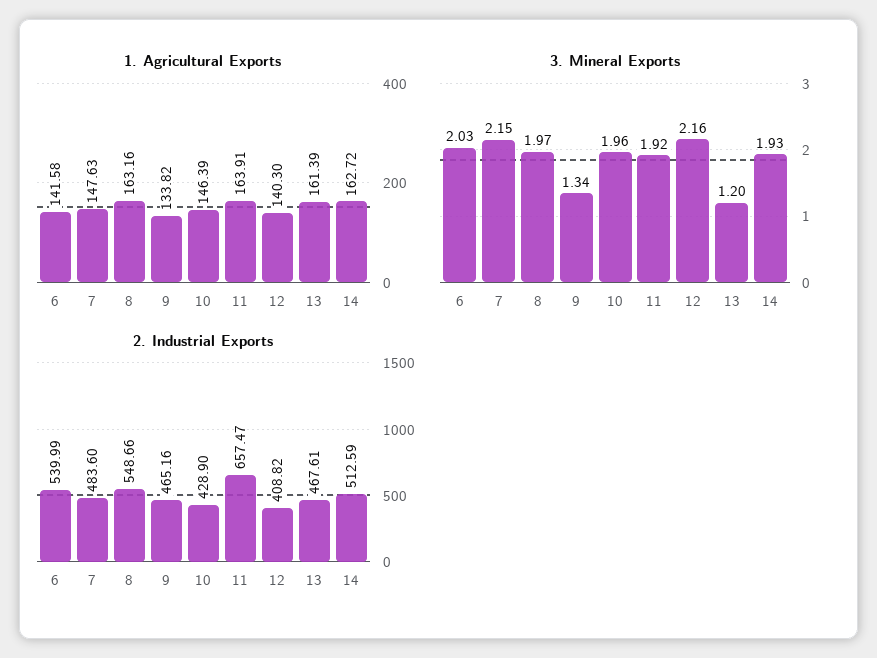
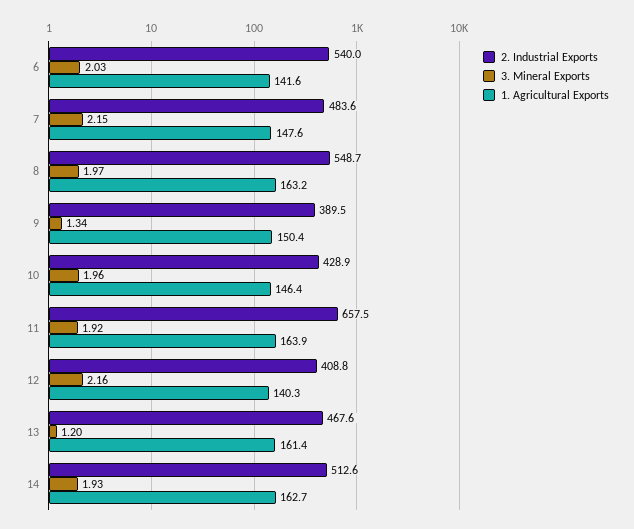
1. Agricultural Exports, 9: 133.82 -> 150.4
2. Industrial Exports, 9: 465.16 -> 389.5

